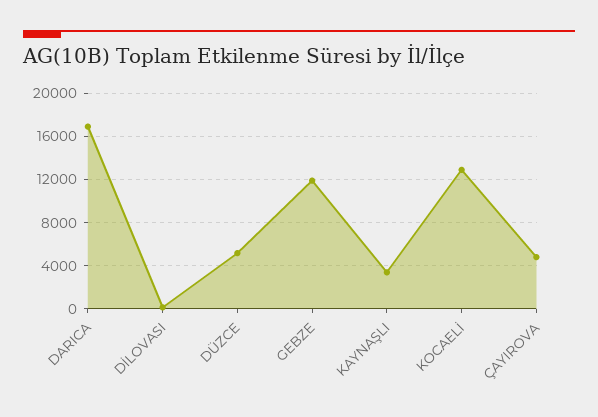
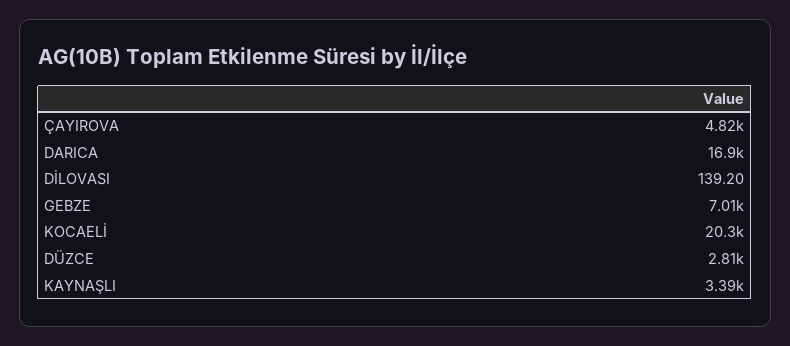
DÜZCE: 5000 -> 2810
GEBZE: 12000 -> 7010
KOCAELİ: 13000 -> 20300

